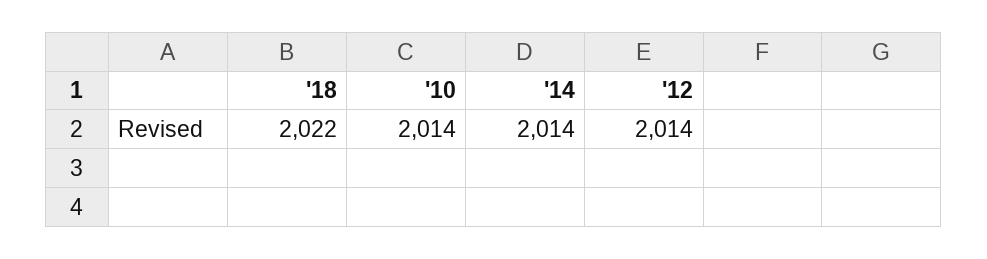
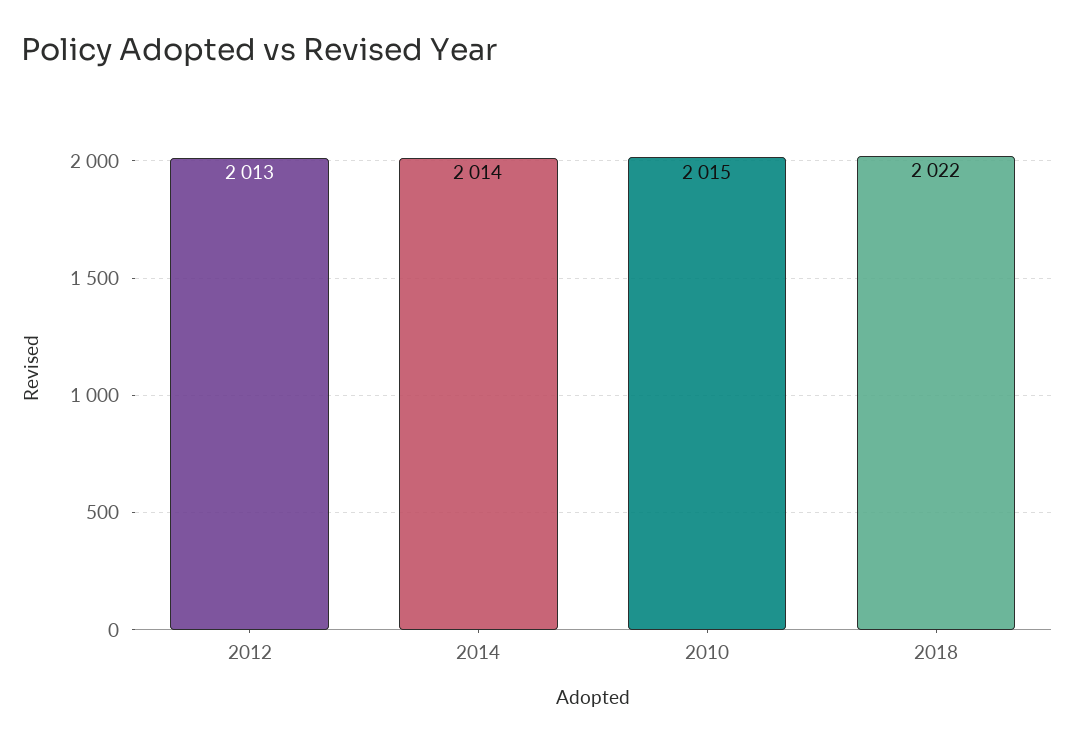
'10: 2014 -> 2015
'12: 2014 -> 2013

